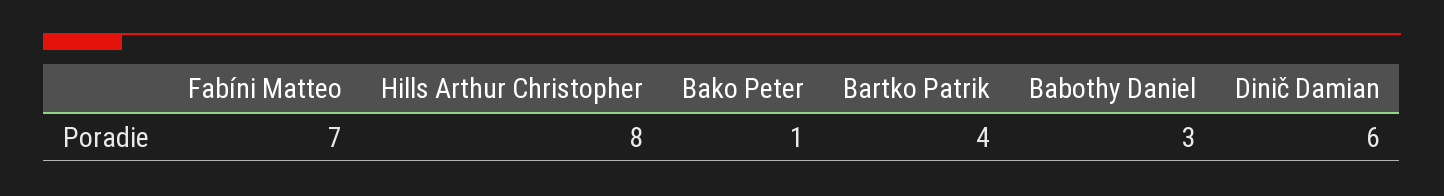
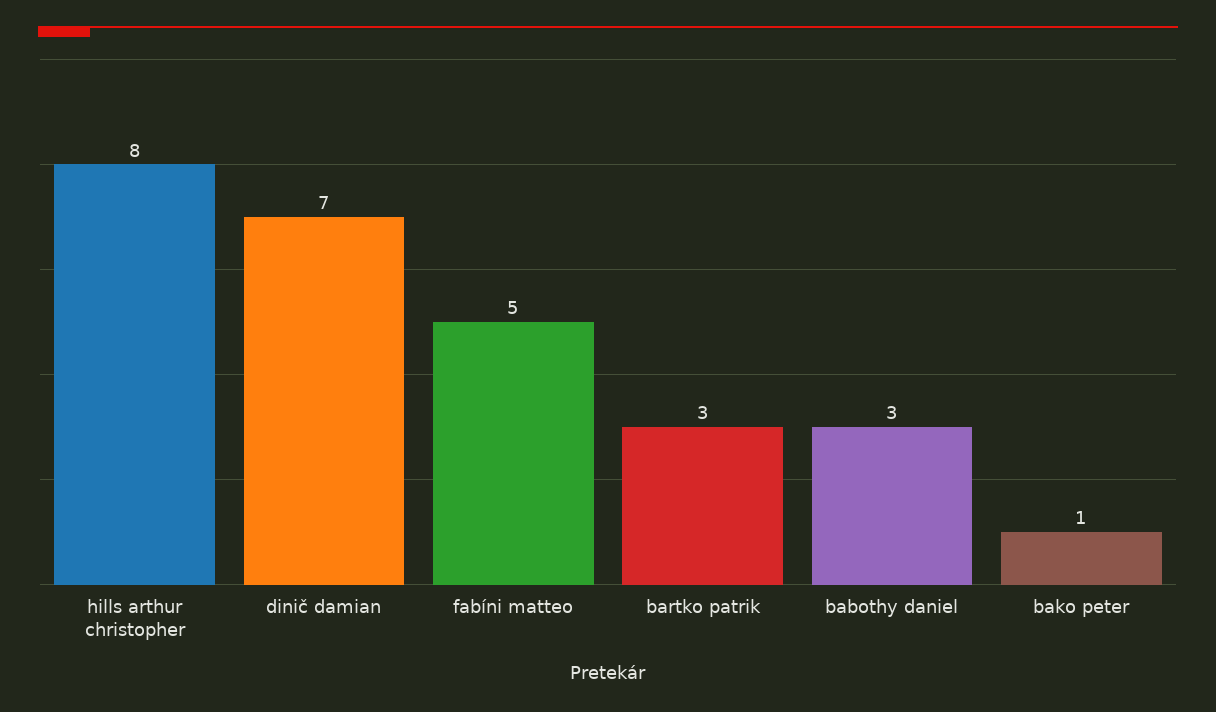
Fabíni Matteo: 7 -> 5
Bartko Patrik: 4 -> 3
Dinič Damian: 6 -> 7

